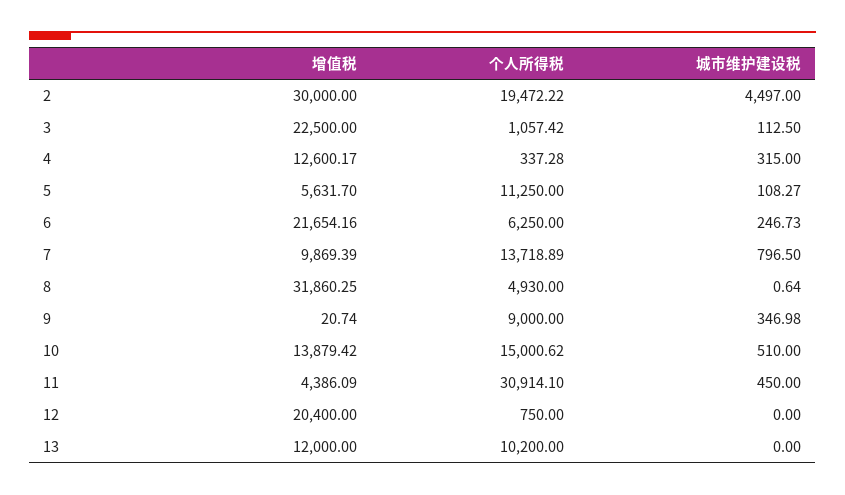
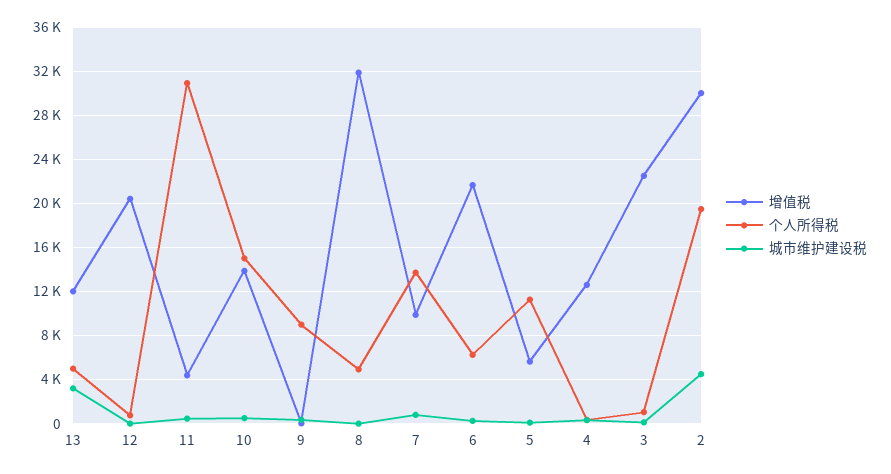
个人所得税, 13: 10200 -> 5000
城市维护建设税, 13: 0 -> 3000

